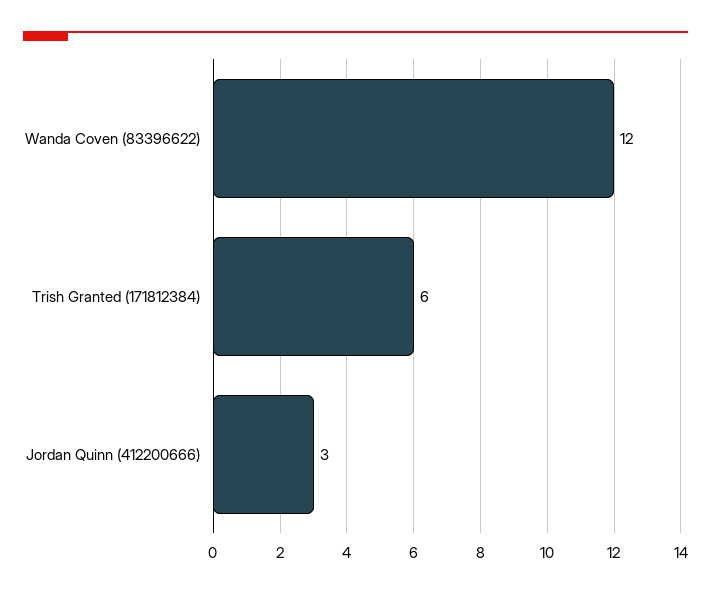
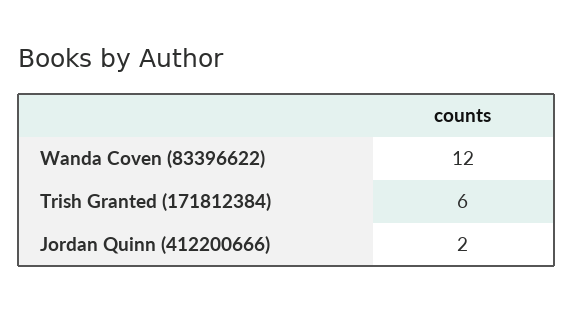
Jordan Quinn (412200666): 3 -> 2

